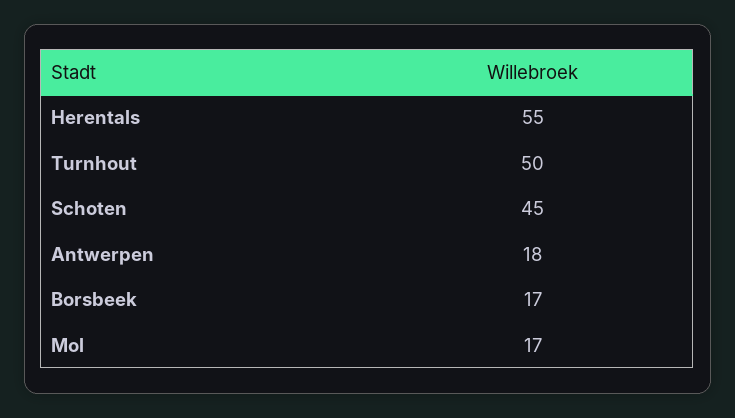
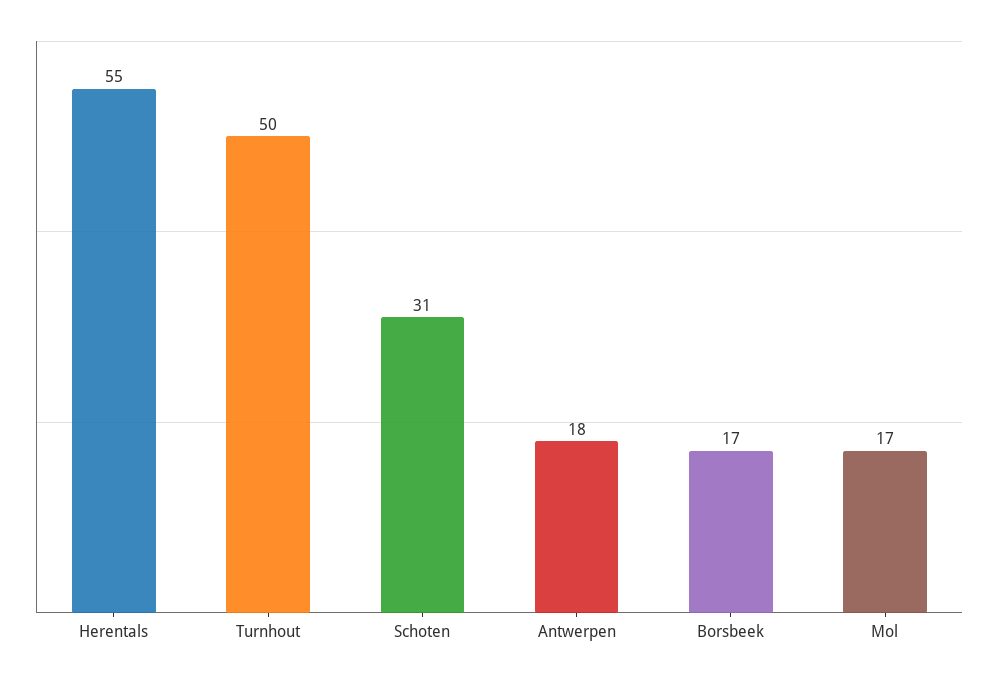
Schoten: 45 -> 31

